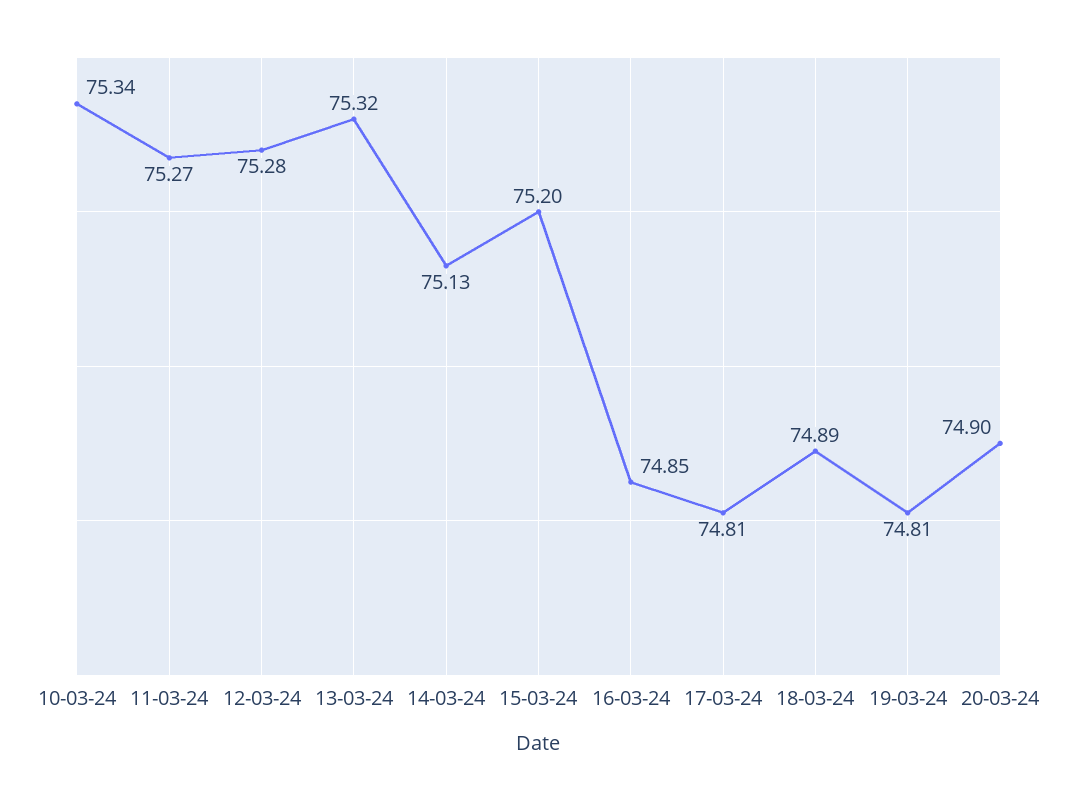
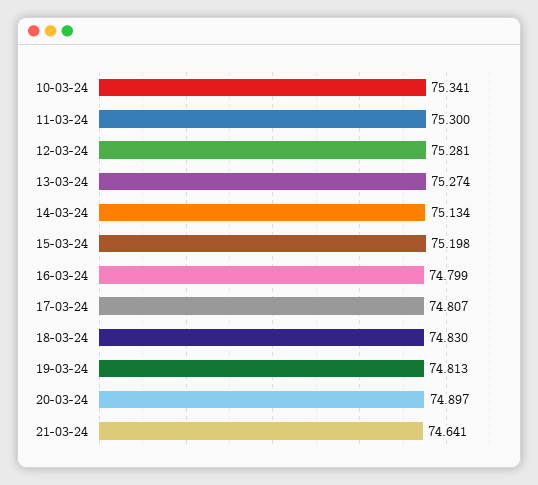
11-03-24: 75.27 -> 75.3
13-03-24: 75.32 -> 75.274
16-03-24: 74.85 -> 74.799
18-03-24: 74.89 -> 74.83
21-03-24: none -> 74.641

